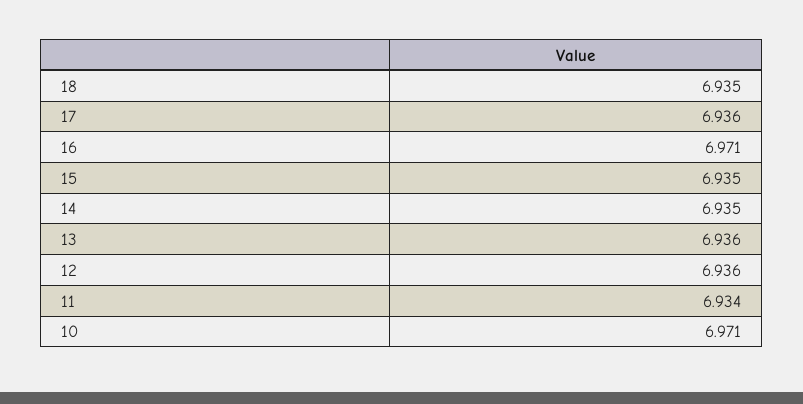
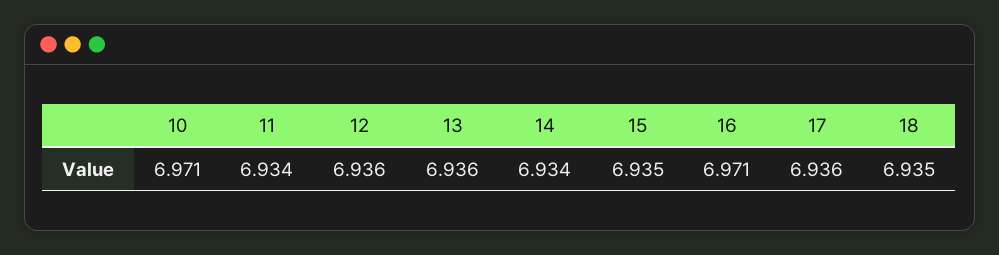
14: 6.935 -> 6.934

